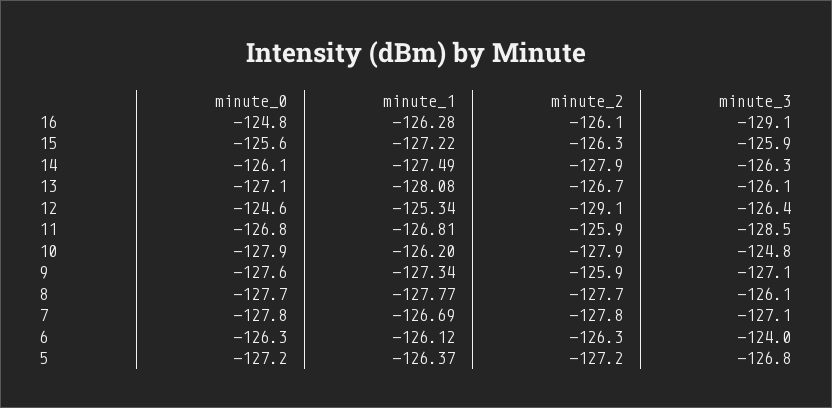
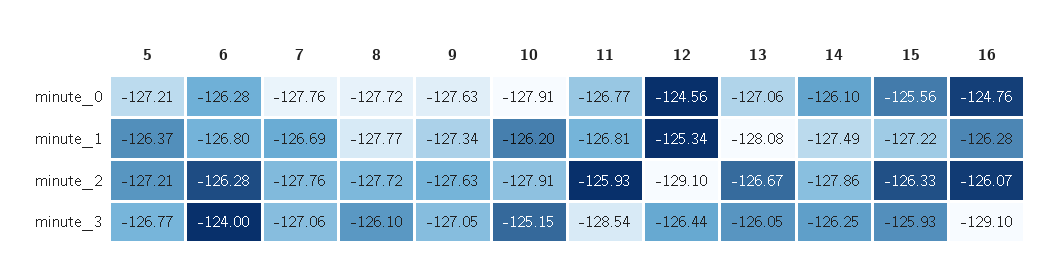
minute_3, 10: -124.8 -> -125.15
minute_2, 9: -125.9 -> -127.63
minute_1, 6: -126.12 -> -126.8

